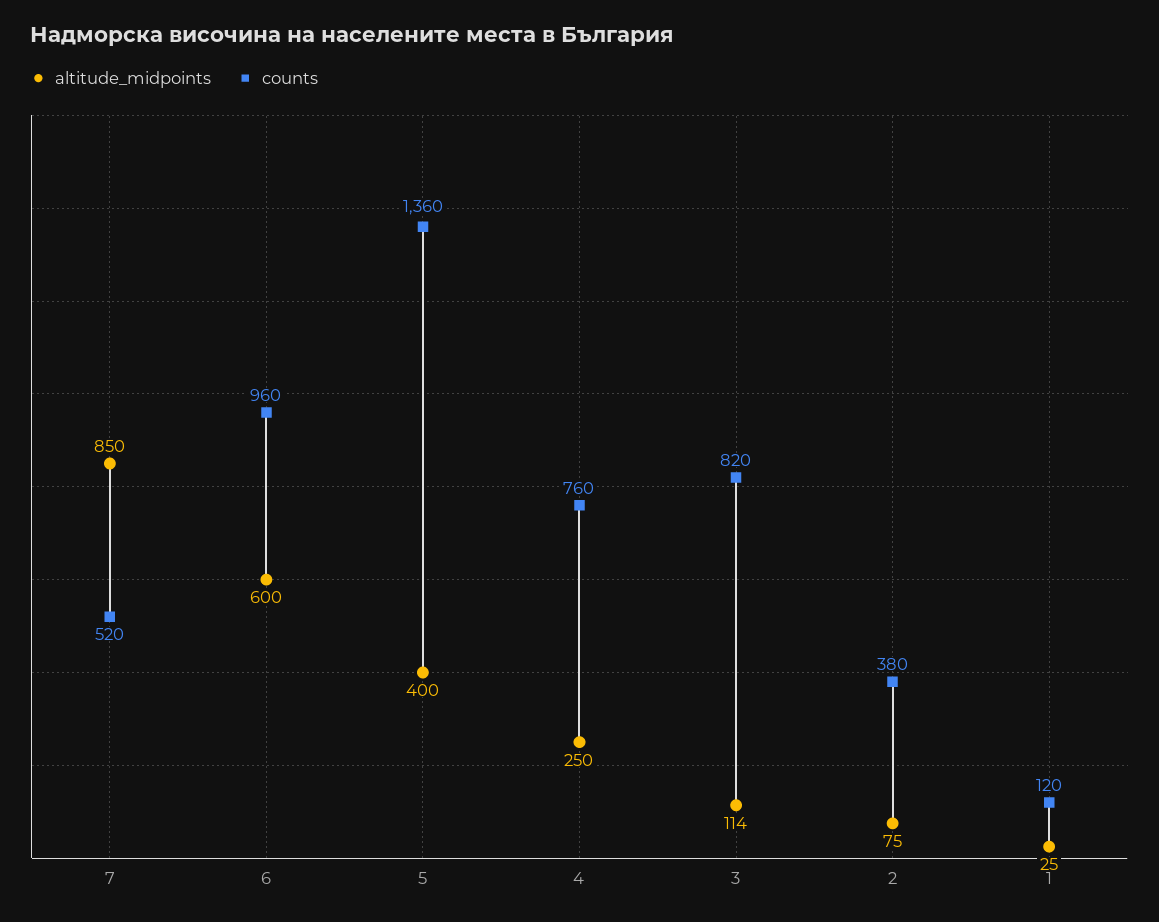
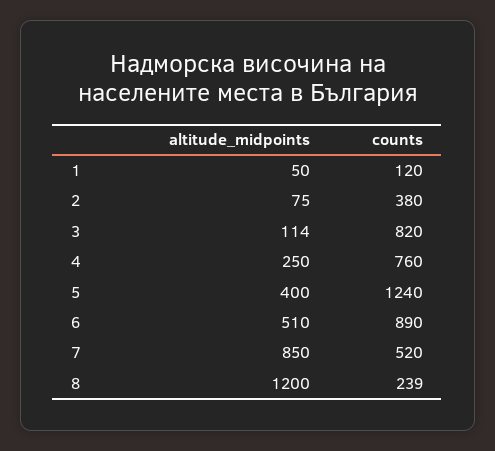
altitude_midpoints, 6: 600 -> 510
counts, 6: 960 -> 890
counts, 5: 1360 -> 1240
altitude_midpoints, 1: 25 -> 50
altitude_midpoints, 8: none -> 1200
counts, 8: none -> 239

